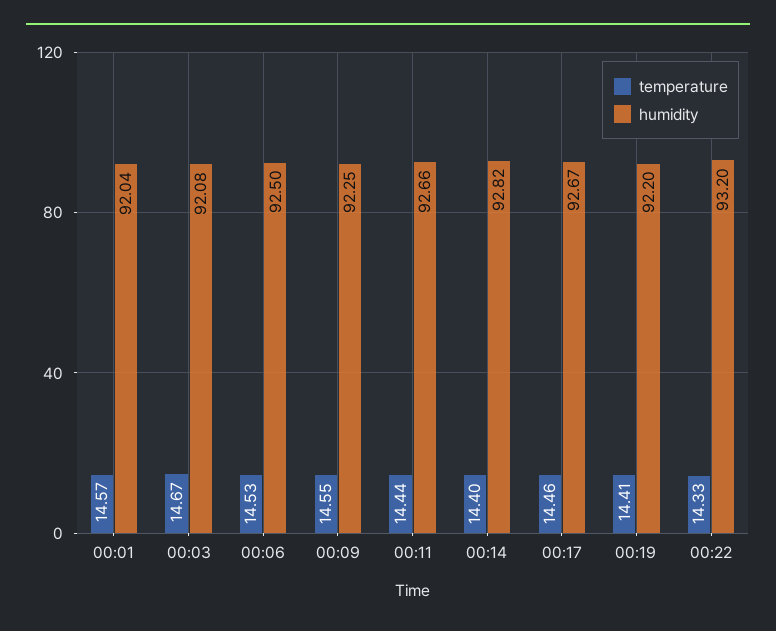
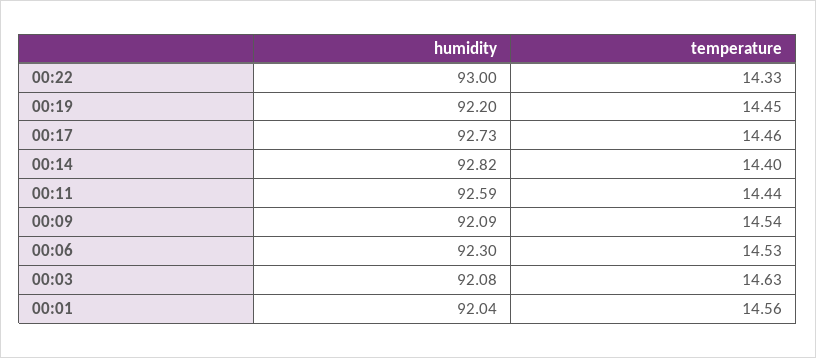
temperature, 00:01: 14.57 -> 14.56
temperature, 00:03: 14.67 -> 14.63
humidity, 00:06: 92.5 -> 92.3
temperature, 00:09: 14.55 -> 14.54
humidity, 00:09: 92.25 -> 92.09
humidity, 00:11: 92.66 -> 92.59
humidity, 00:17: 92.67 -> 92.73
temperature, 00:19: 14.41 -> 14.45
humidity, 00:22: 93.2 -> 93

